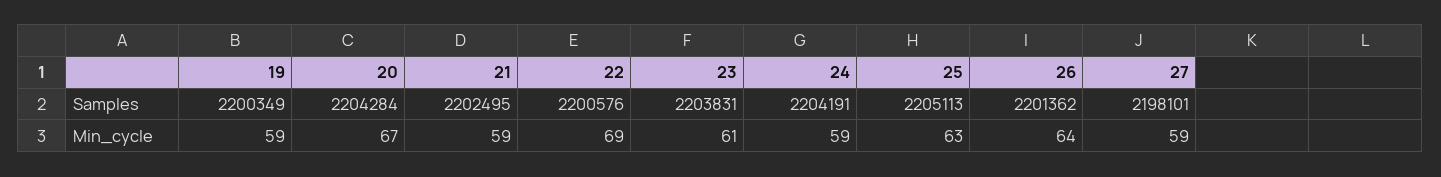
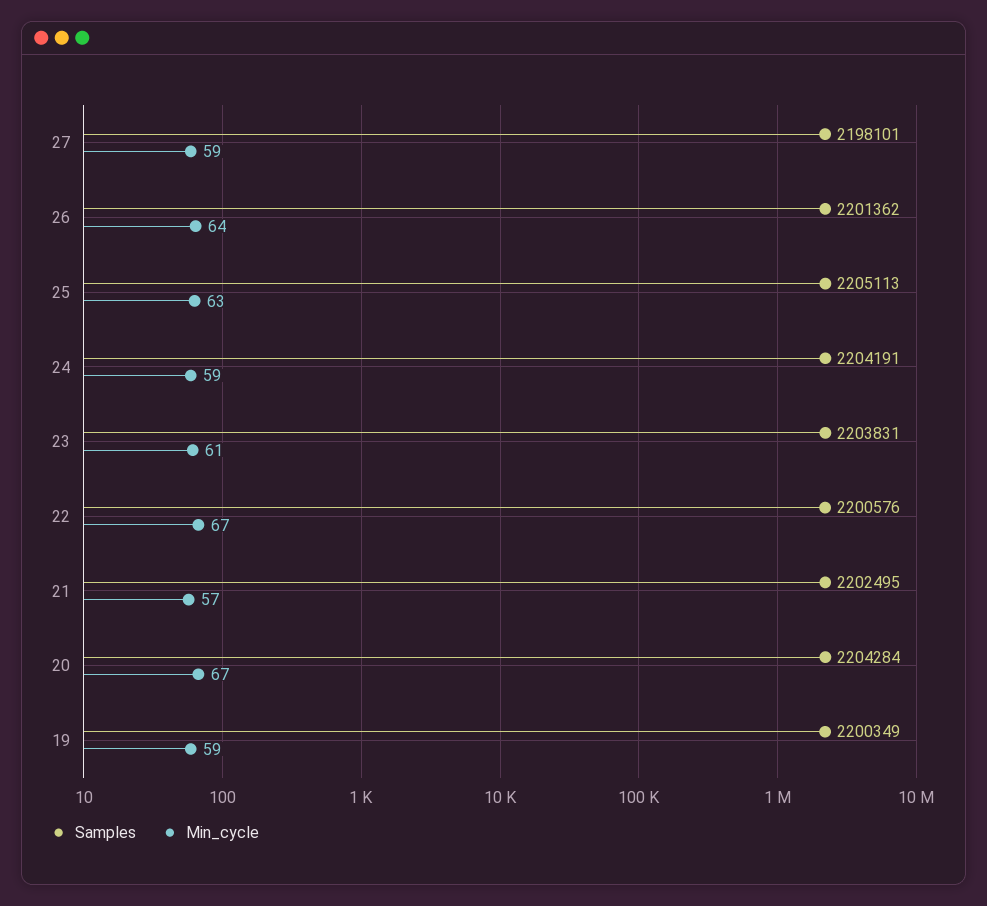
Min_cycle, 21: 59 -> 57
Min_cycle, 22: 69 -> 67

